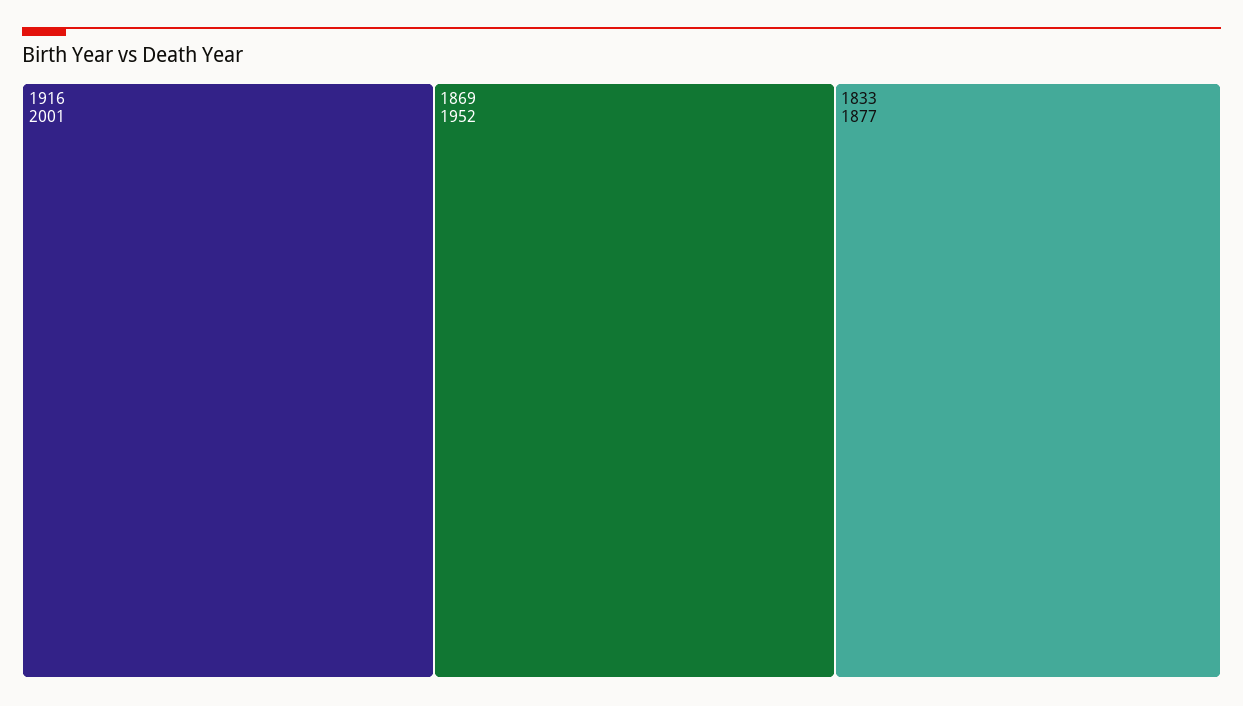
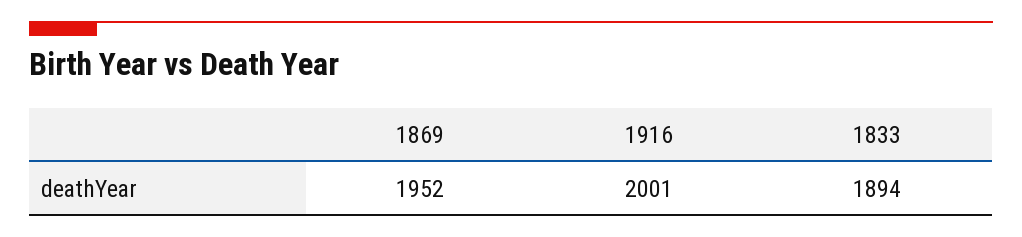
1833: 1877 -> 1894

